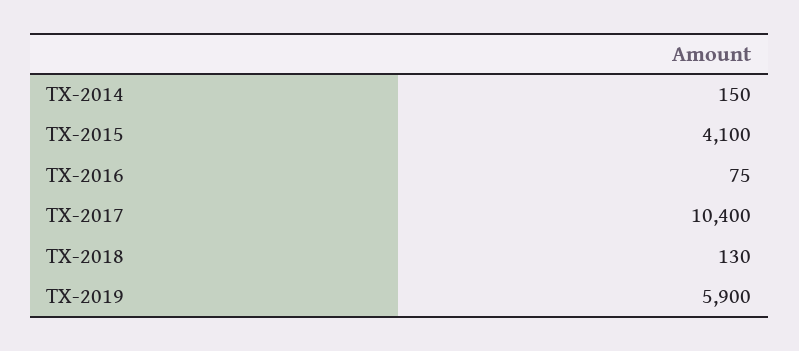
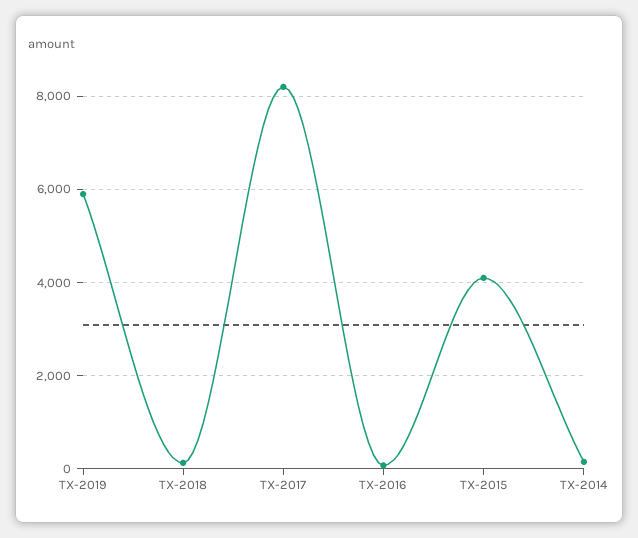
TX-2017: 10400 -> 8200

